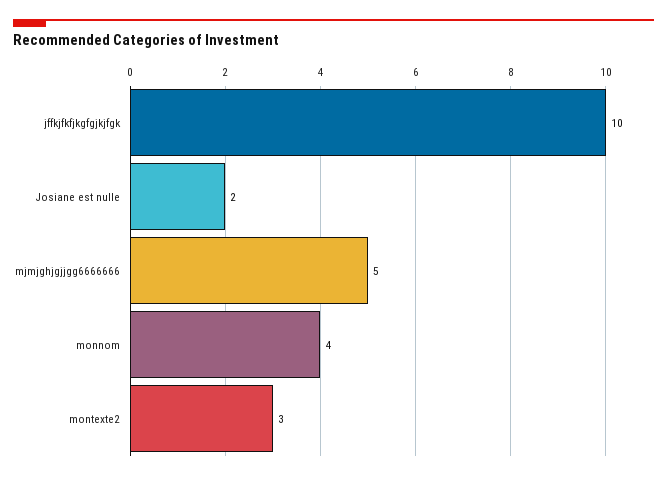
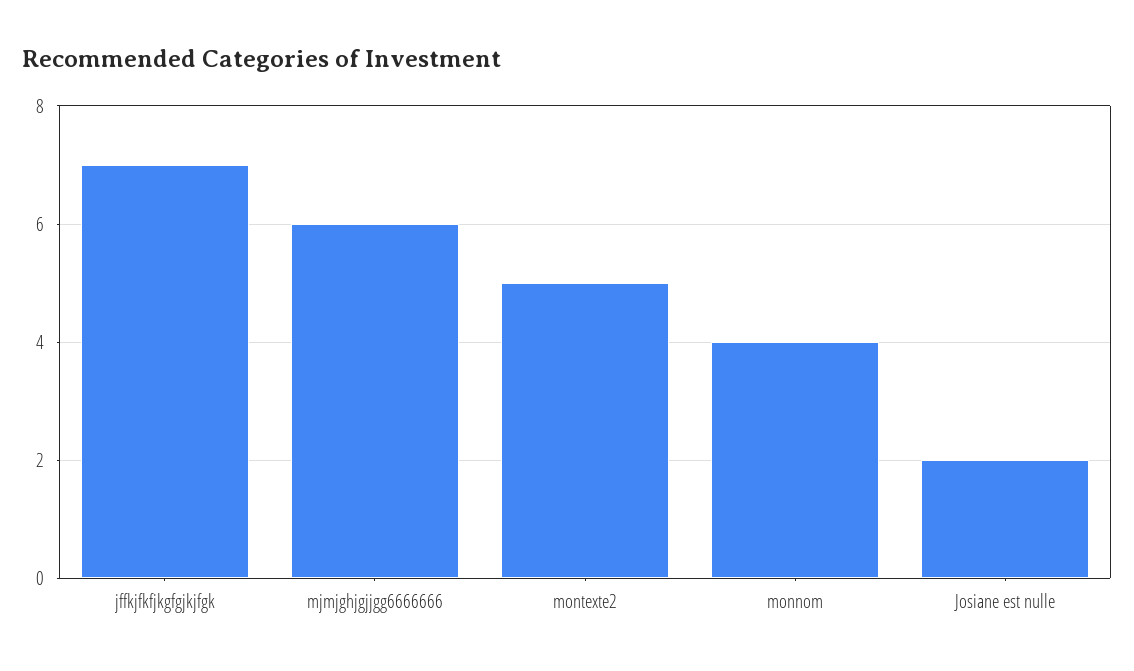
jffkjfkfjkgfgjkjfgk: 10 -> 7
mjmjghjgjjgg6666666: 5 -> 6
montexte2: 3 -> 5

